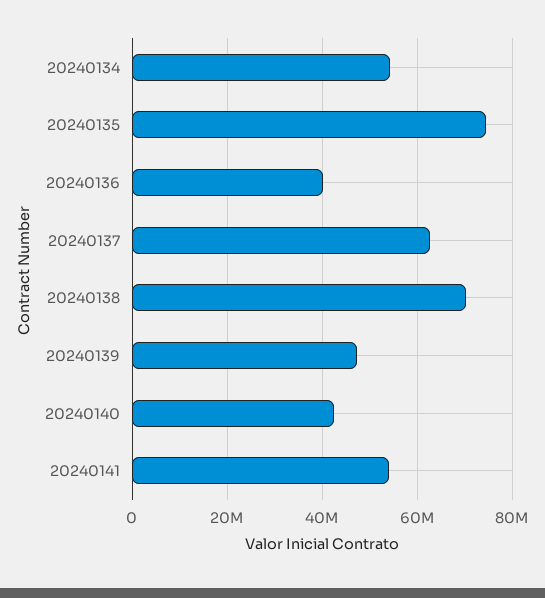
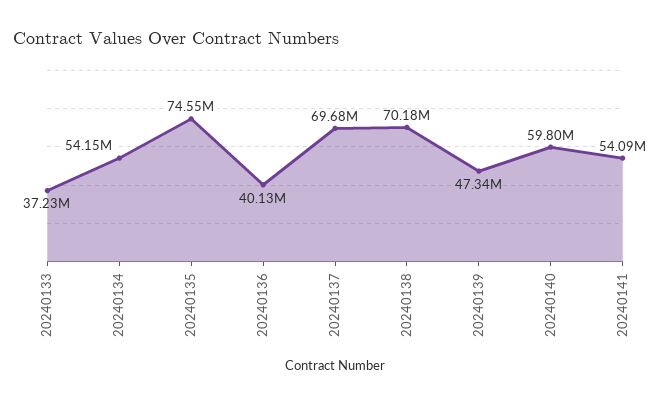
20240137: 62000000 -> 69680000
20240140: 42000000 -> 59800000
20240133: none -> 37230000

